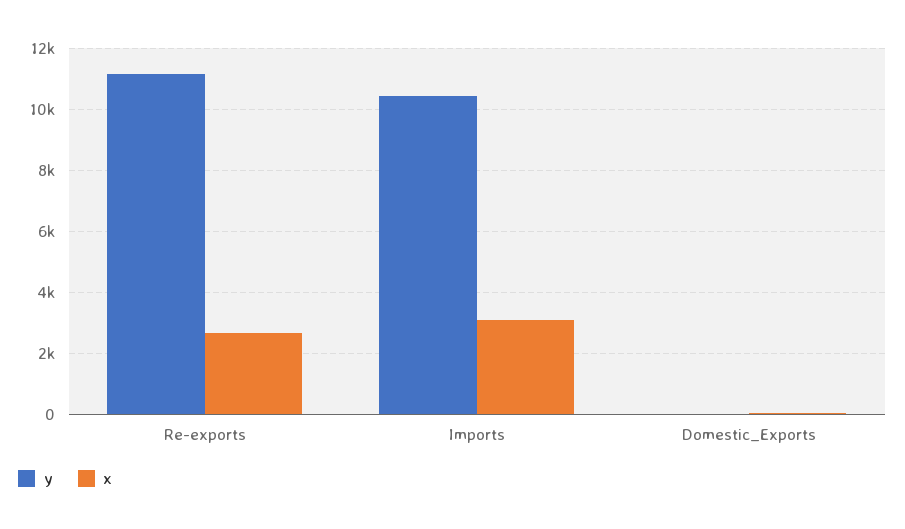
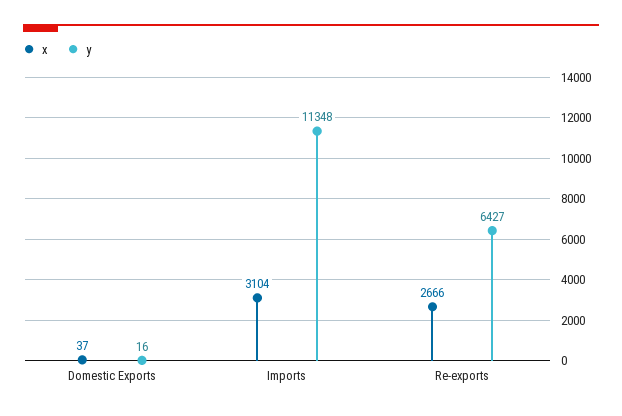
y, Re-exports: 11200 -> 6427
y, Imports: 10400 -> 11348

